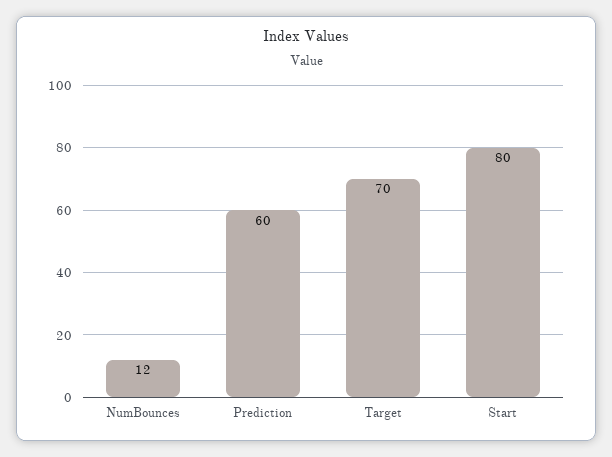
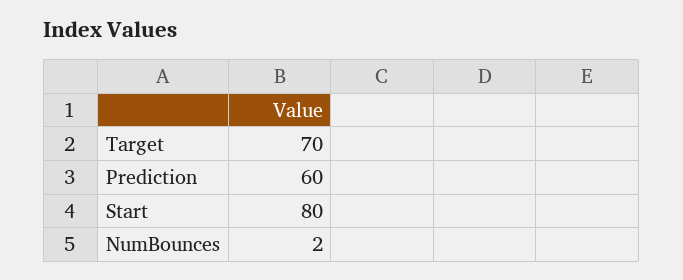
NumBounces: 12 -> 2

